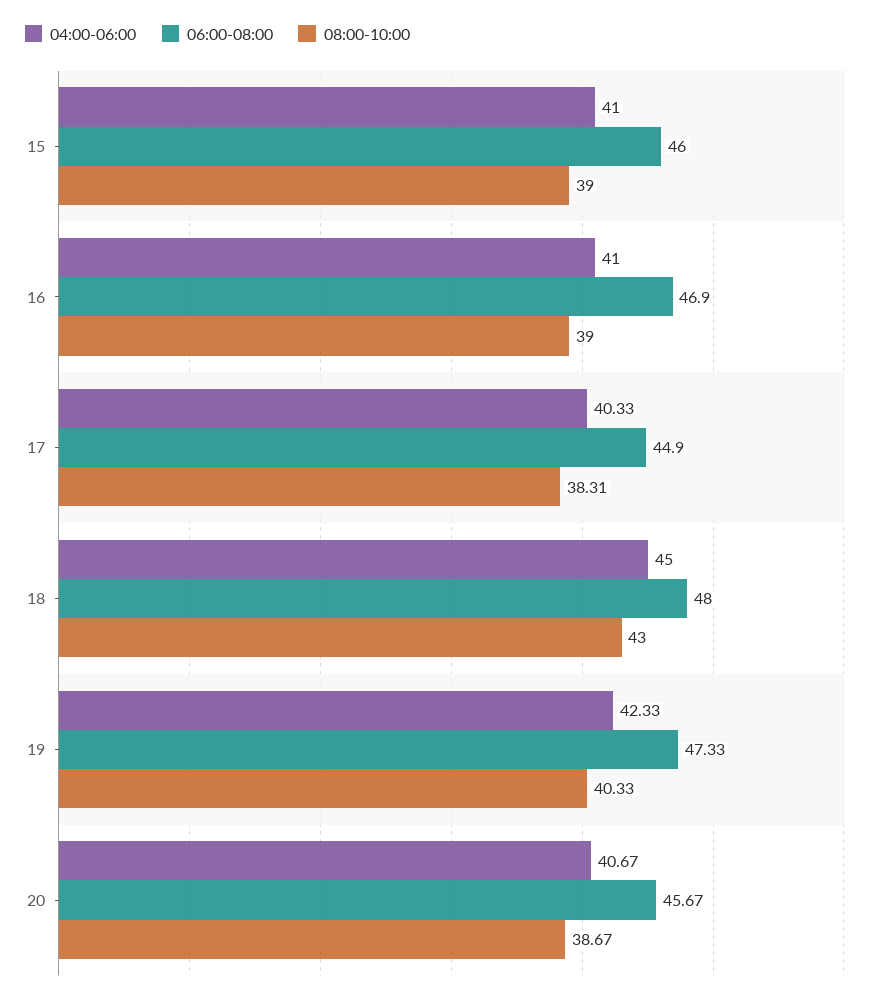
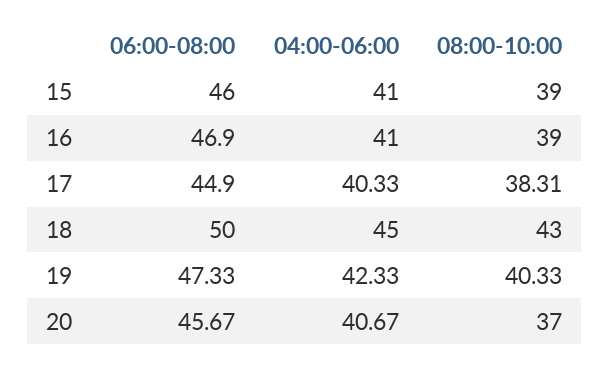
06:00-08:00, 18: 48 -> 50
08:00-10:00, 20: 38.67 -> 37

